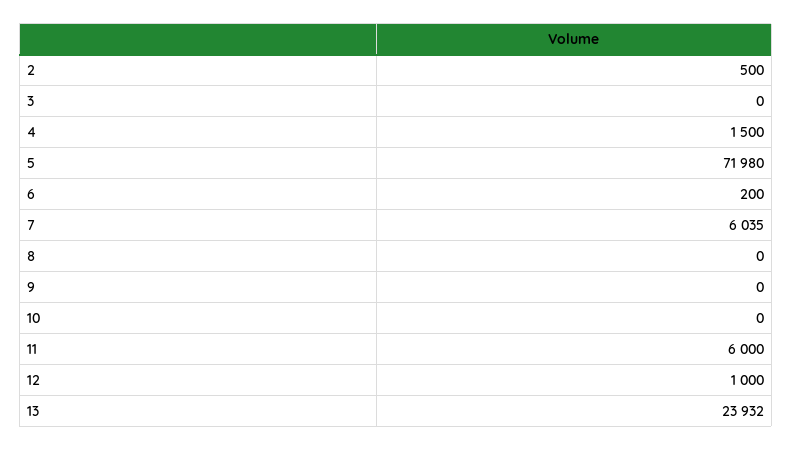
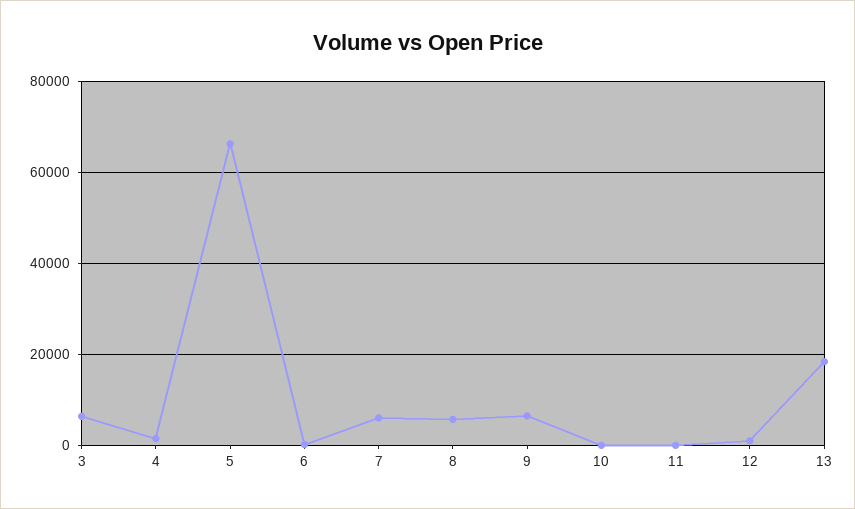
2: 500 -> none
3: 0 -> 6000
5: 71980 -> 66000
8: 0 -> 6000
9: 0 -> 6000
11: 6000 -> 0
13: 23932 -> 18000

